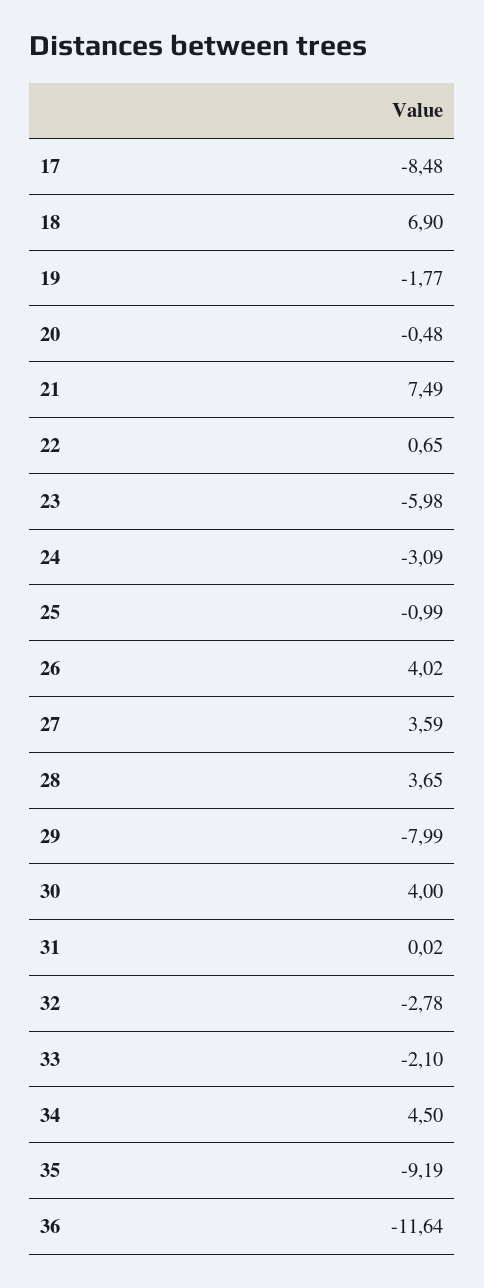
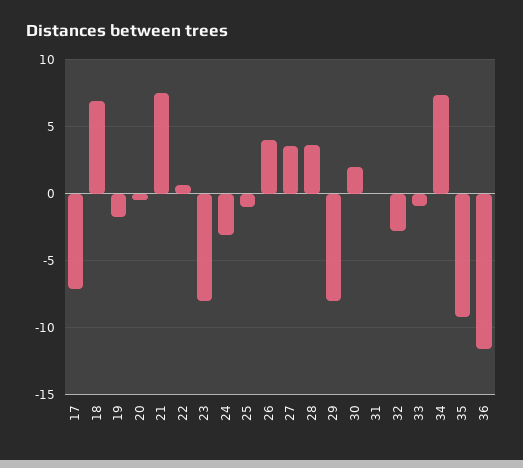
17: -8.48 -> -7
23: -5.98 -> -8
30: 4 -> 2
33: -2.1 -> -1
34: 4.5 -> 7.5

